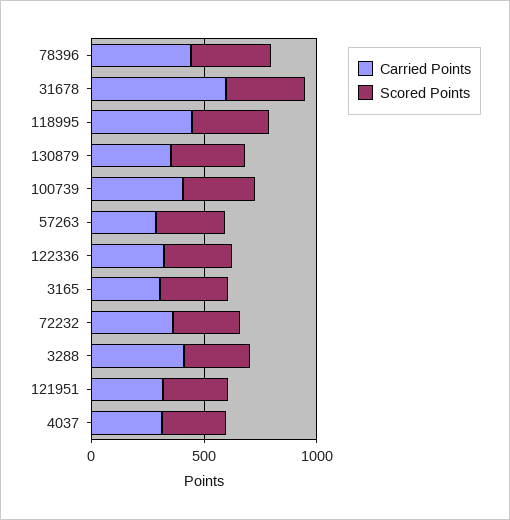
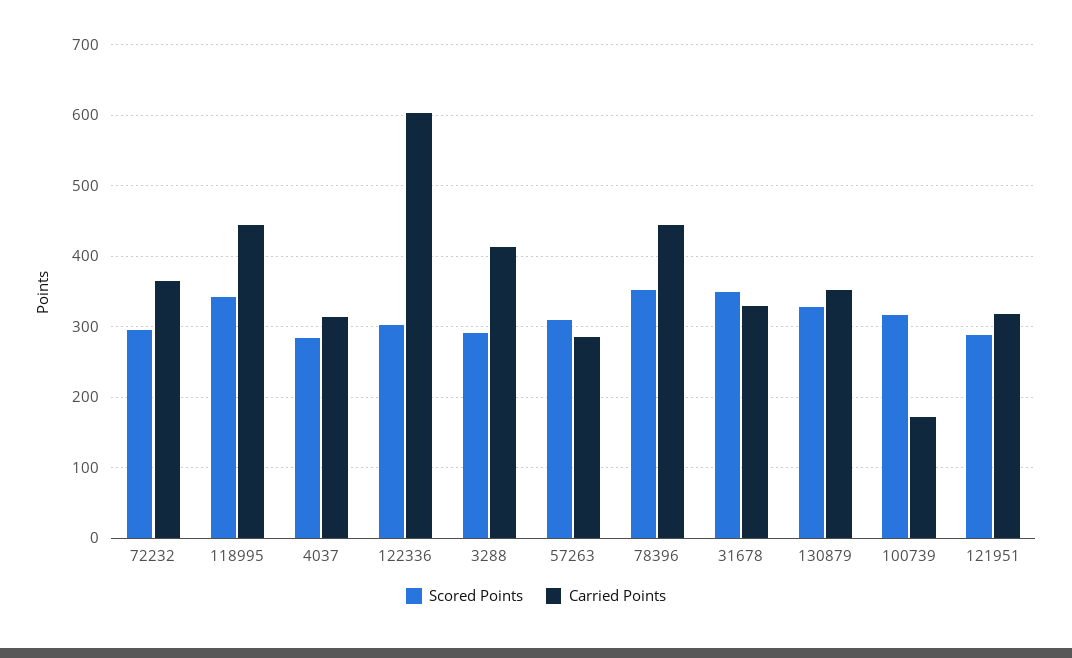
Carried Points, 31678: 600 -> 330
Carried Points, 100739: 400 -> 170
Carried Points, 122336: 300 -> 600
Carried Points, 3165: 300 -> none
Scored Points, 3165: 300 -> none

